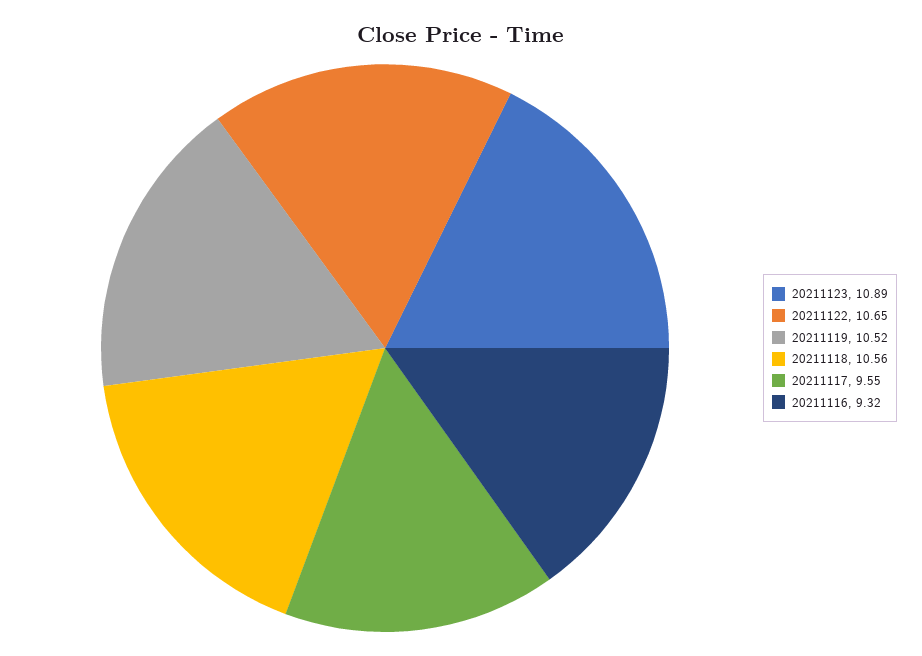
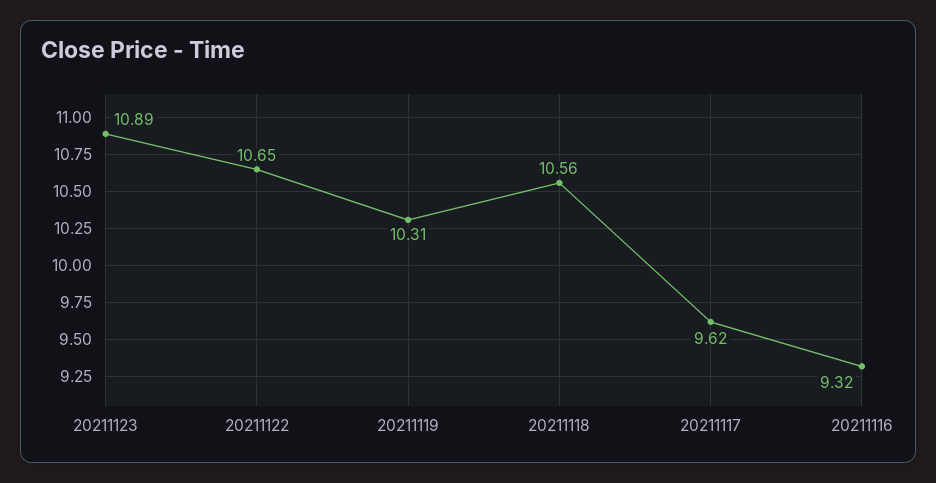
20211119: 10.52 -> 10.31
20211117: 9.55 -> 9.62

